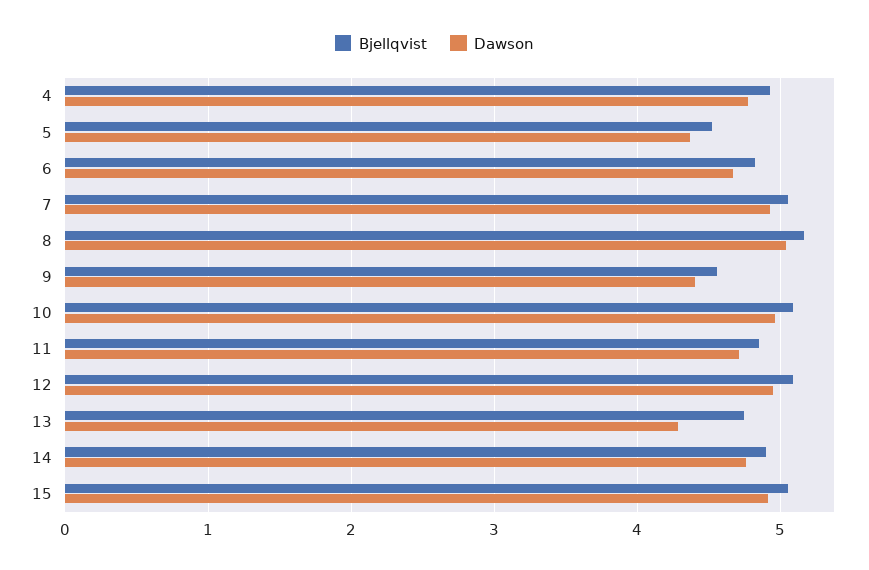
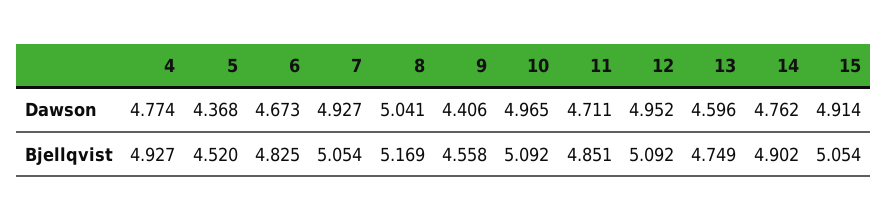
Dawson, 13: 4.3 -> 4.596

